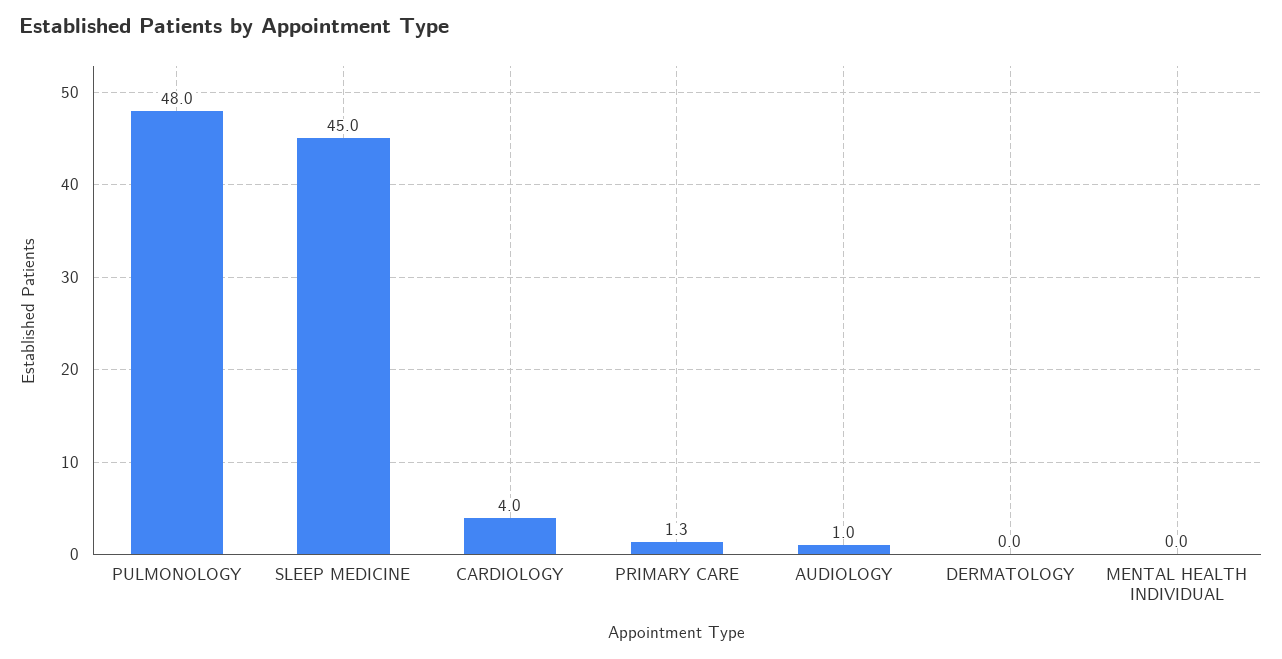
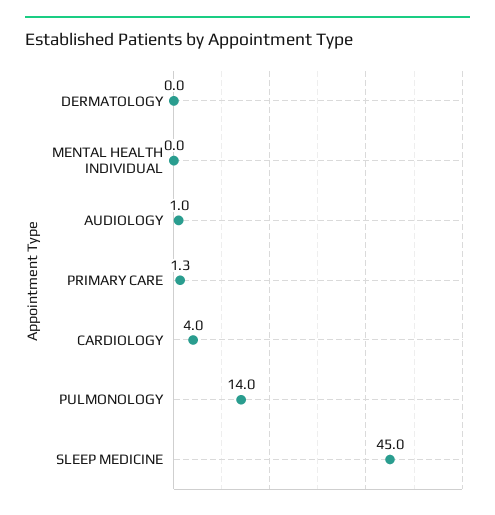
PULMONOLOGY: 48 -> 14

